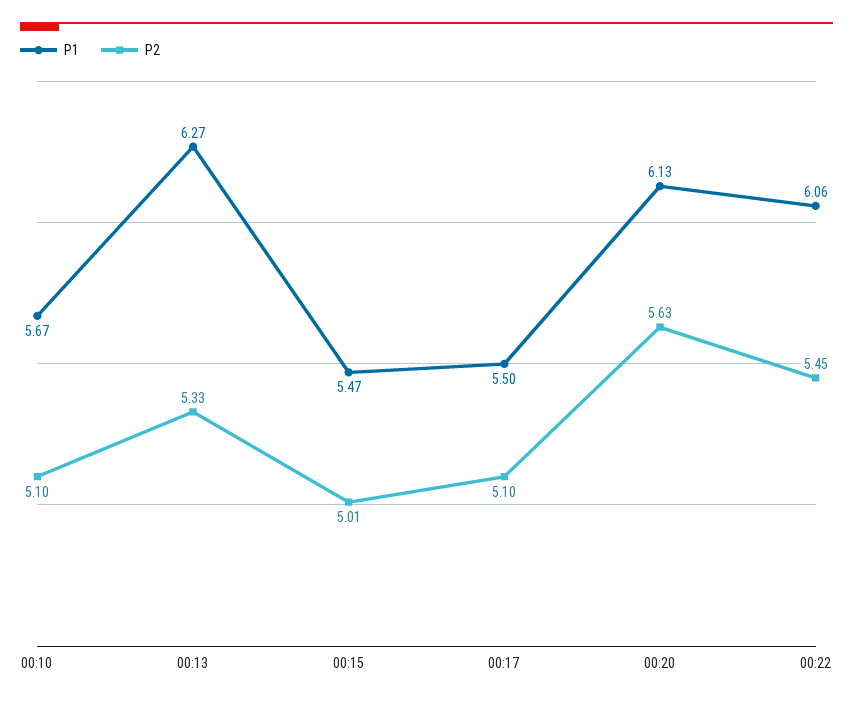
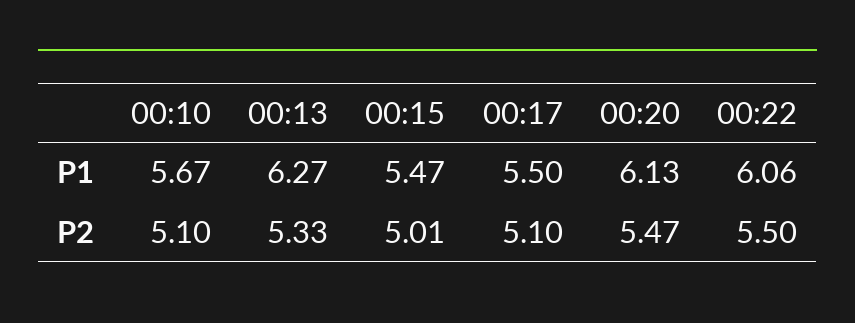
P2, 00:20: 5.63 -> 5.47
P2, 00:22: 5.45 -> 5.5

